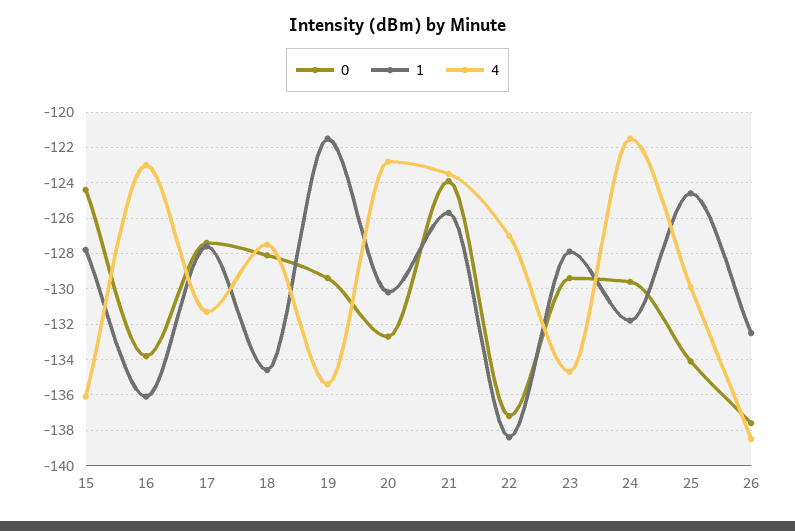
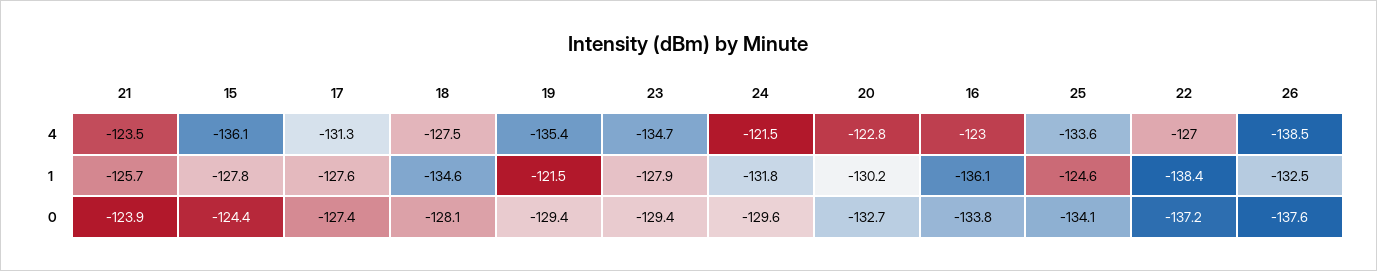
4, 25: -130 -> -133.6

